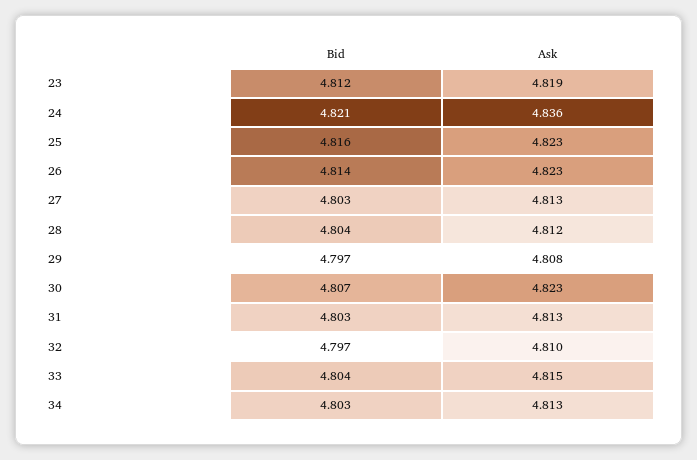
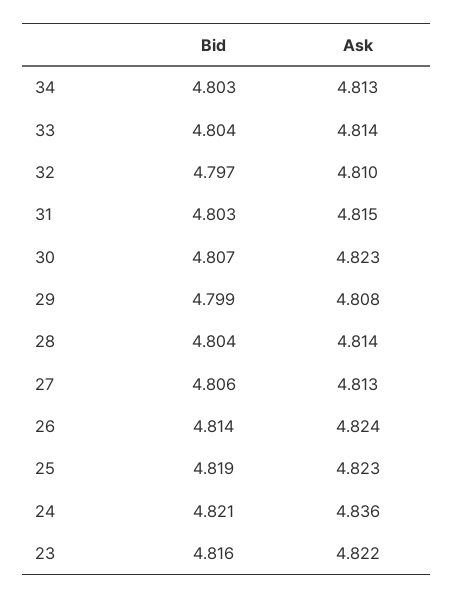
Bid, 23: 4.812 -> 4.816
Ask, 23: 4.819 -> 4.822
Bid, 25: 4.816 -> 4.819
Ask, 26: 4.823 -> 4.824
Bid, 27: 4.803 -> 4.806
Ask, 28: 4.812 -> 4.814
Bid, 29: 4.797 -> 4.799
Ask, 31: 4.813 -> 4.815
Ask, 33: 4.815 -> 4.814

